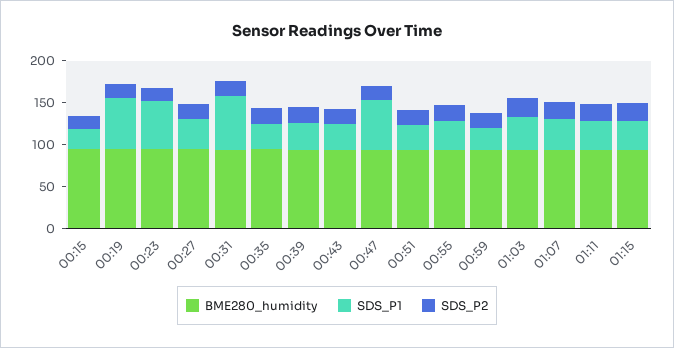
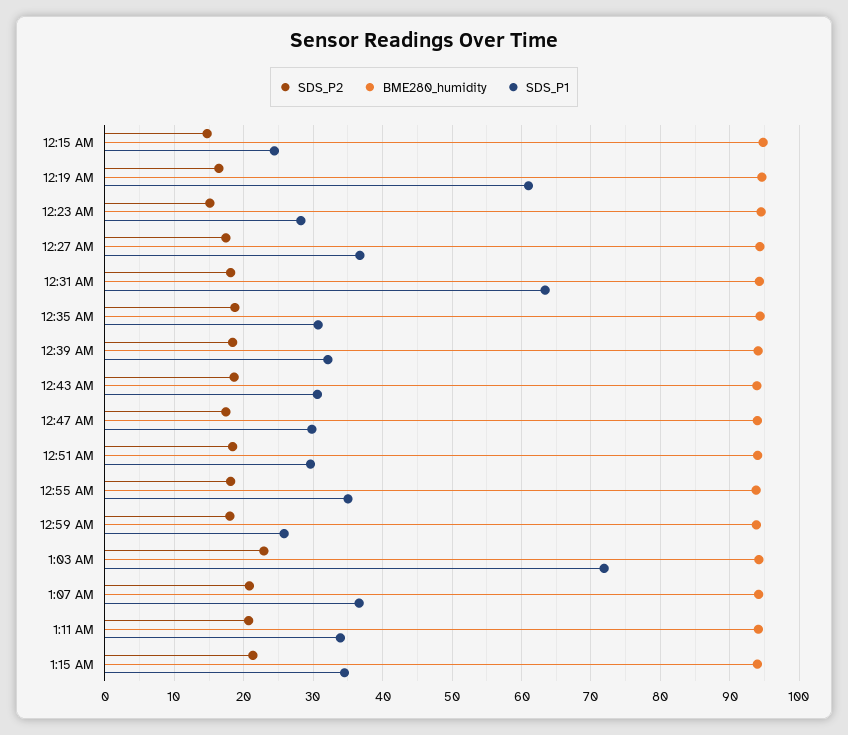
SDS_P1, 00:23: 60 -> 28
SDS_P1, 00:47: 60 -> 30
SDS_P1, 01:03: 40 -> 72

